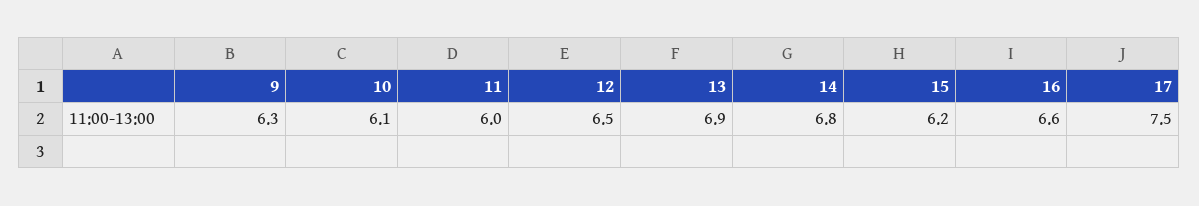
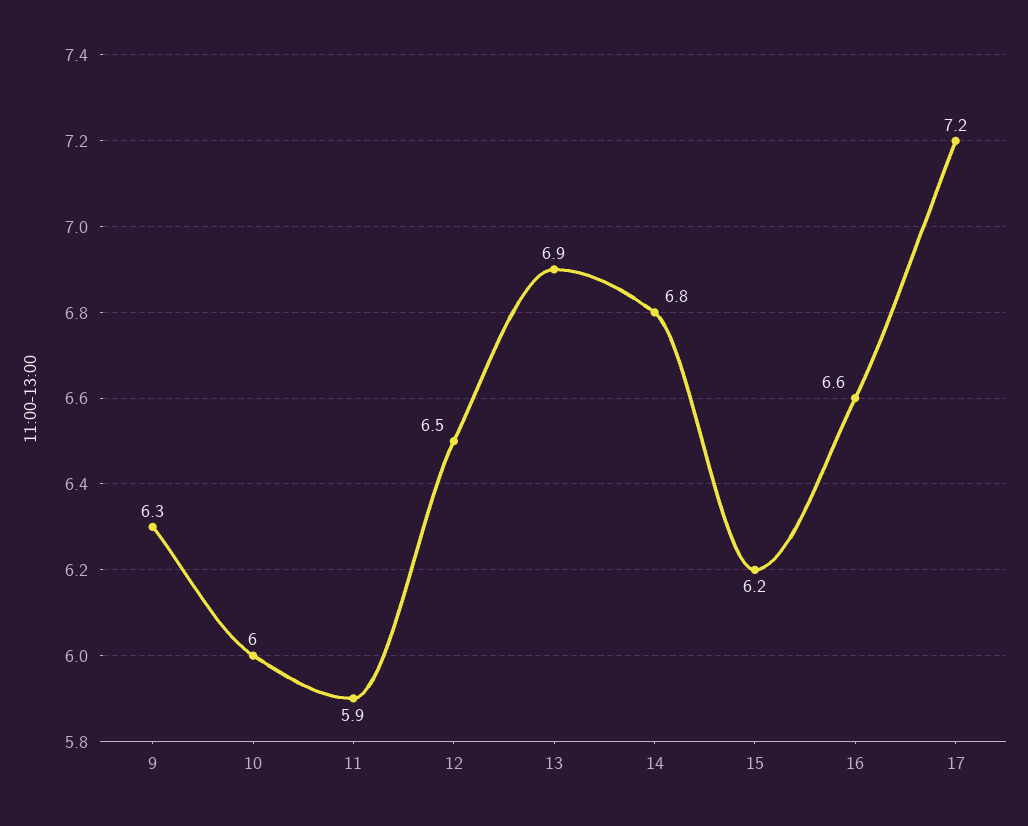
10: 6.1 -> 6
11: 6 -> 5.9
17: 7.5 -> 7.2

